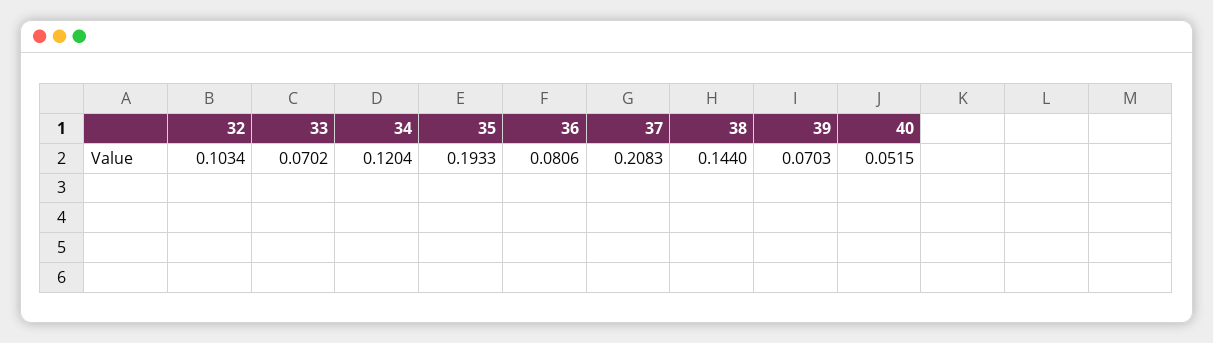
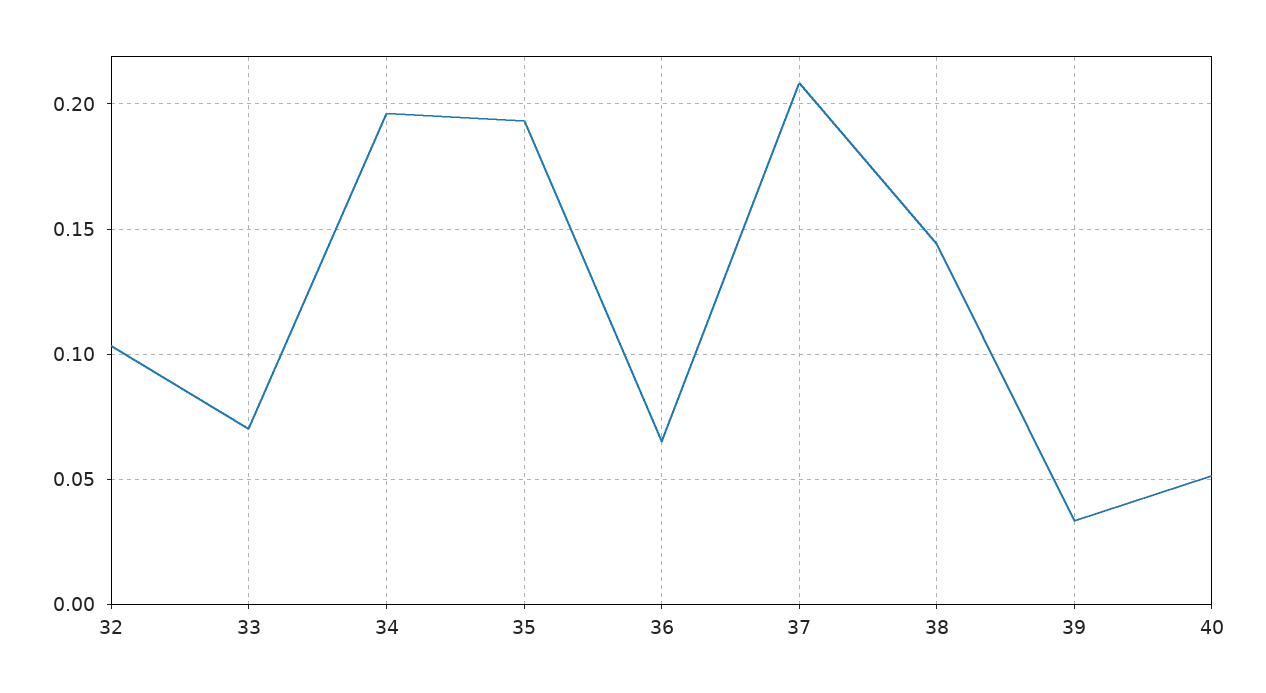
34: 0.1204 -> 0.195
36: 0.0806 -> 0.065
39: 0.0703 -> 0.035

